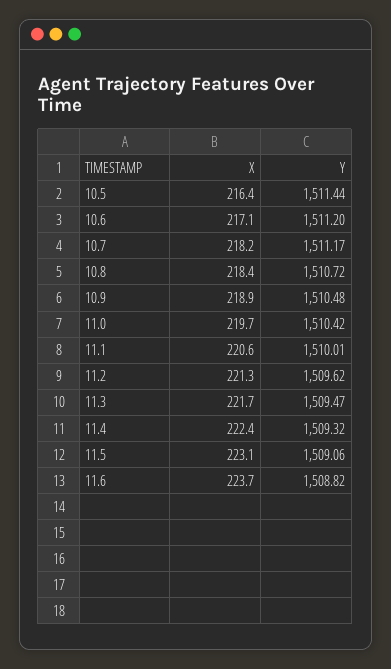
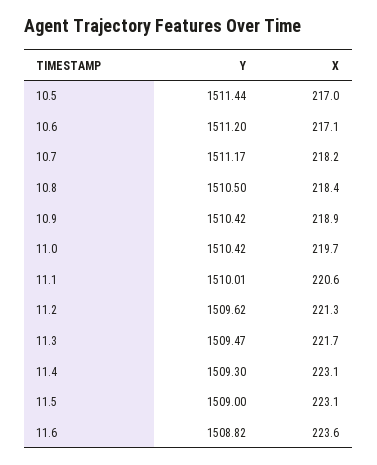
X, 10.5: 216.4 -> 217
Y, 10.8: 1510.72 -> 1510.5
Y, 10.9: 1510.48 -> 1510.42
X, 11.4: 222.4 -> 223.1
Y, 11.4: 1509.32 -> 1509.3
Y, 11.5: 1509.06 -> 1509
X, 11.6: 223.7 -> 223.6

